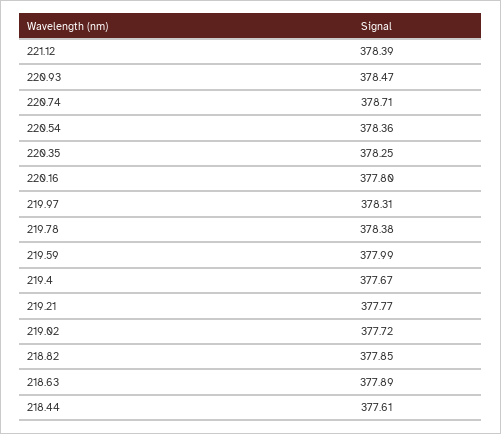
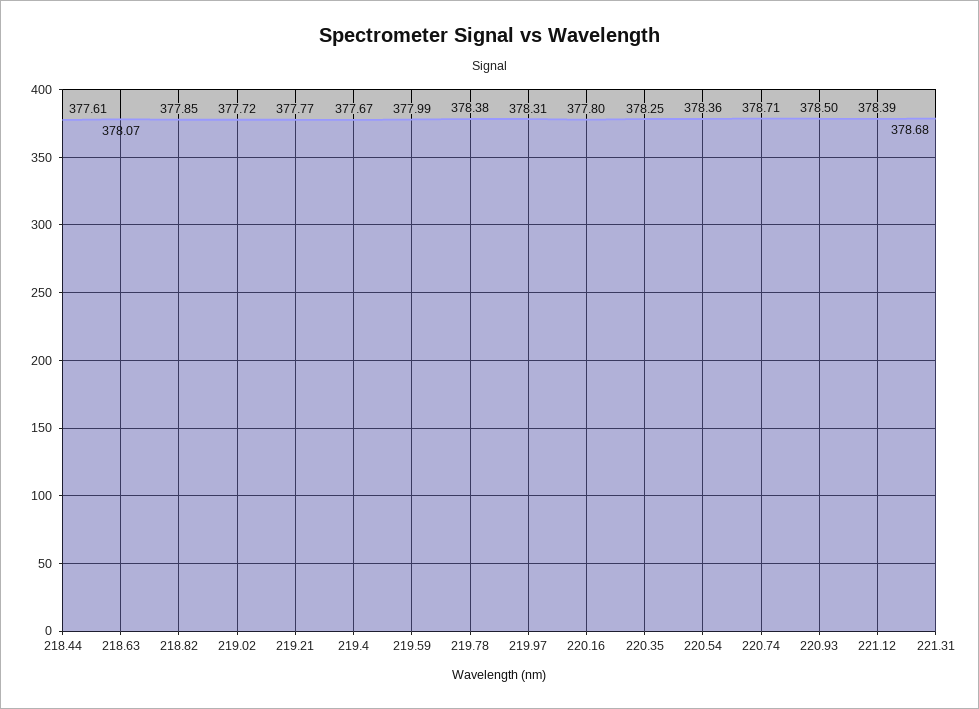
220.93: 378.47 -> 378.5
218.63: 377.89 -> 378.07
221.31: none -> 378.68

